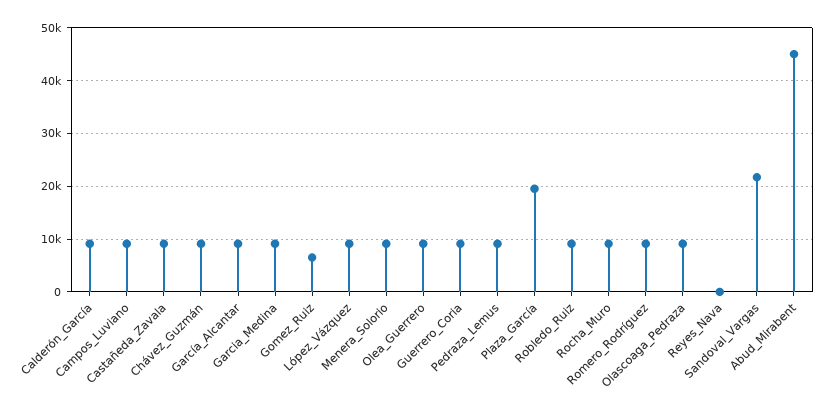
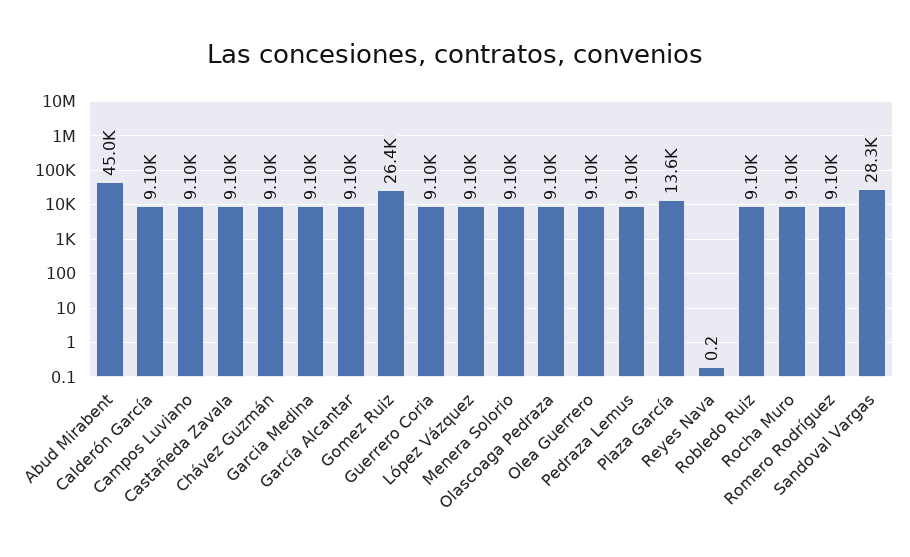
Gomez_Ruiz: 6000 -> 26400
Plaza_García: 20000 -> 13600
Sandoval_Vargas: 22000 -> 28300

